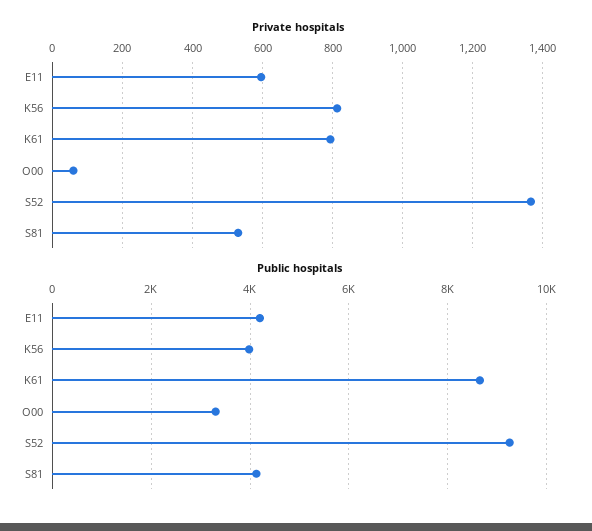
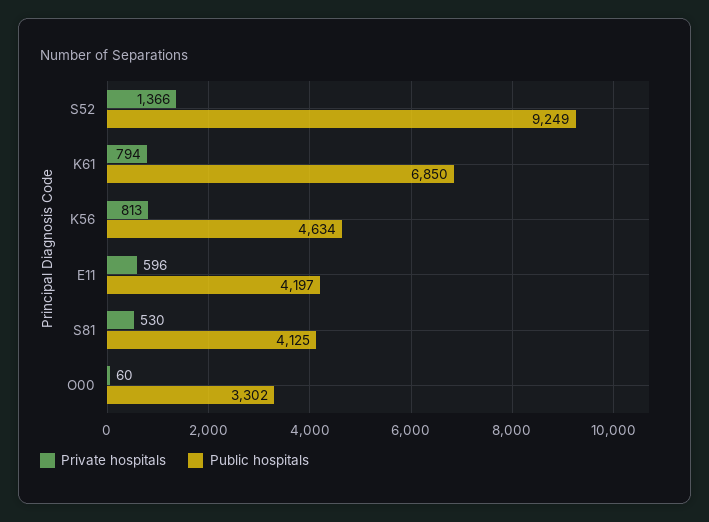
Public hospitals, K56: 4000 -> 4634
Public hospitals, K61: 8600 -> 6850

